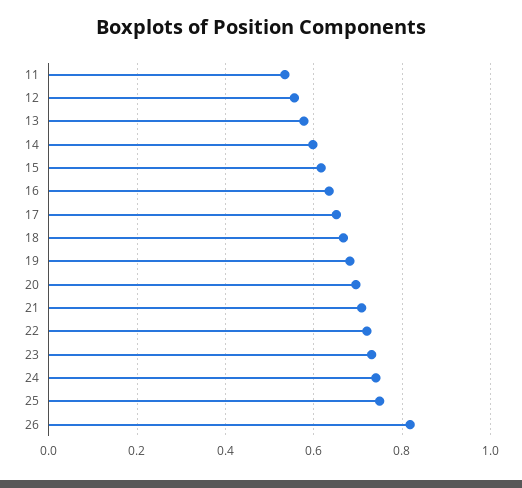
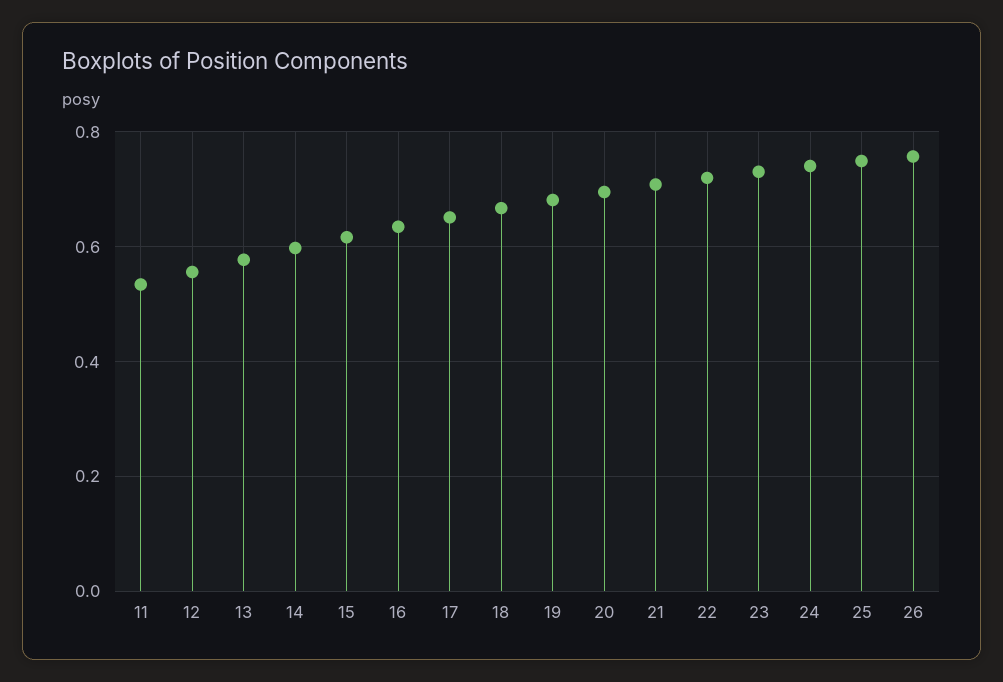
26: 0.82 -> 0.76

